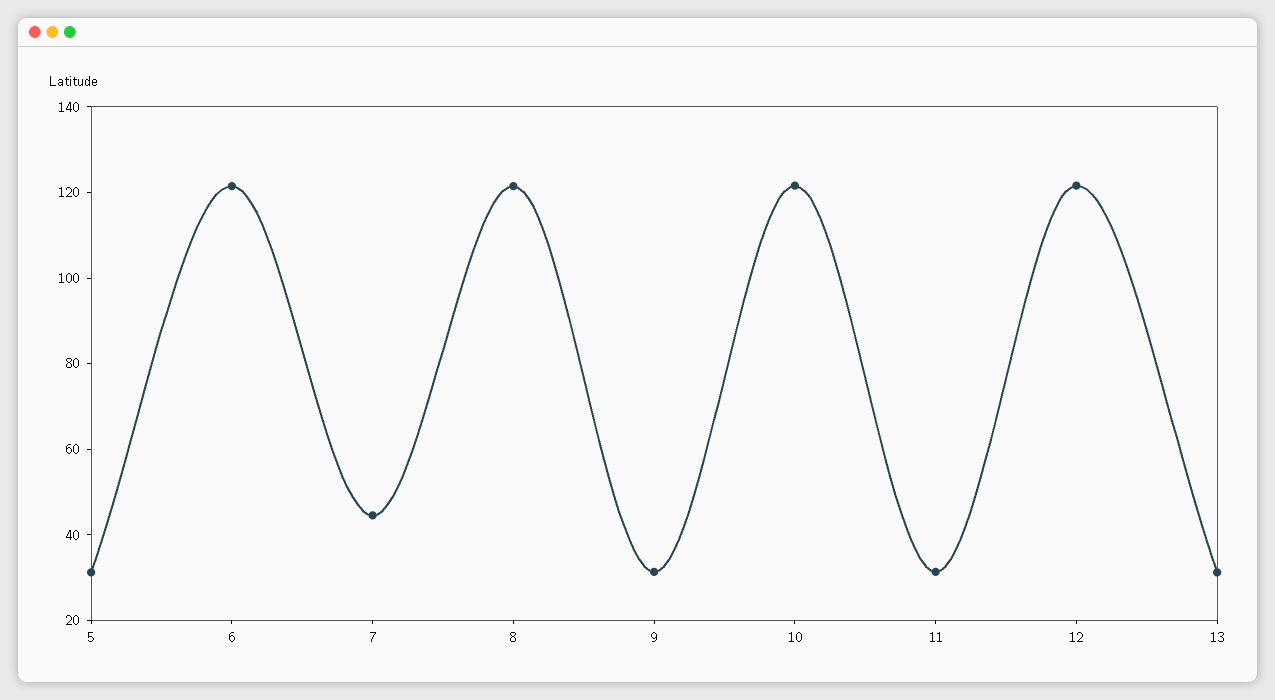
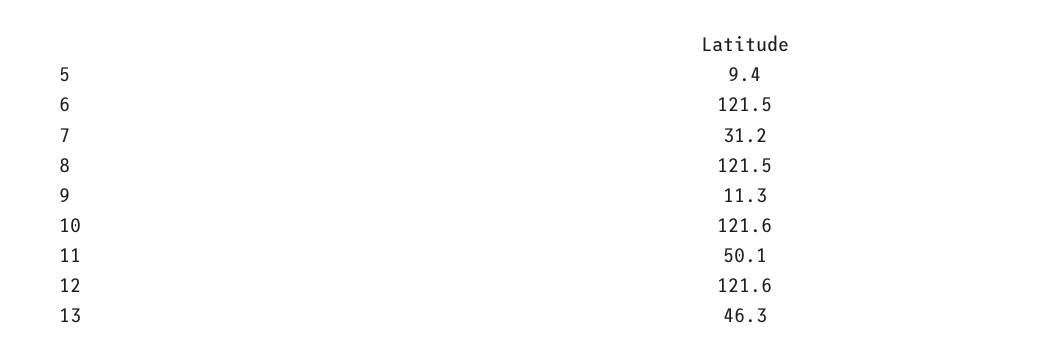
5: 30 -> 9.4
7: 45 -> 31.2
9: 30 -> 11.3
11: 30 -> 50.1
13: 30 -> 46.3

